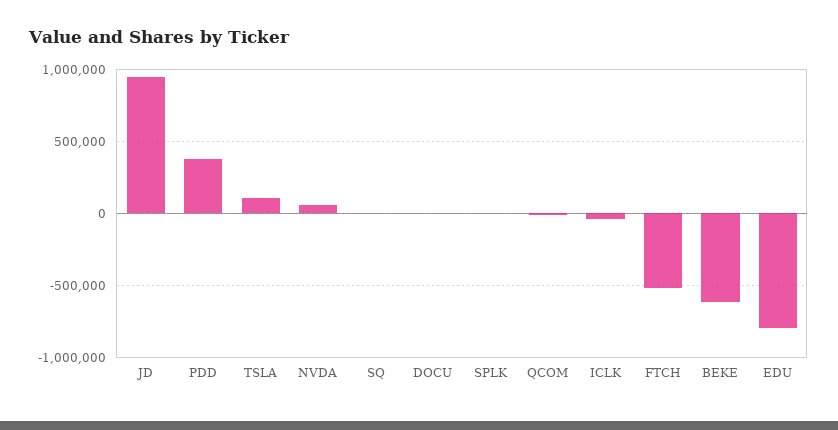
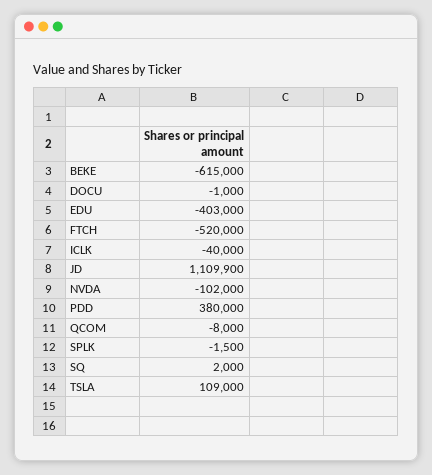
JD: 950000 -> 1109900
NVDA: 50000 -> -102000
EDU: -800000 -> -403000

